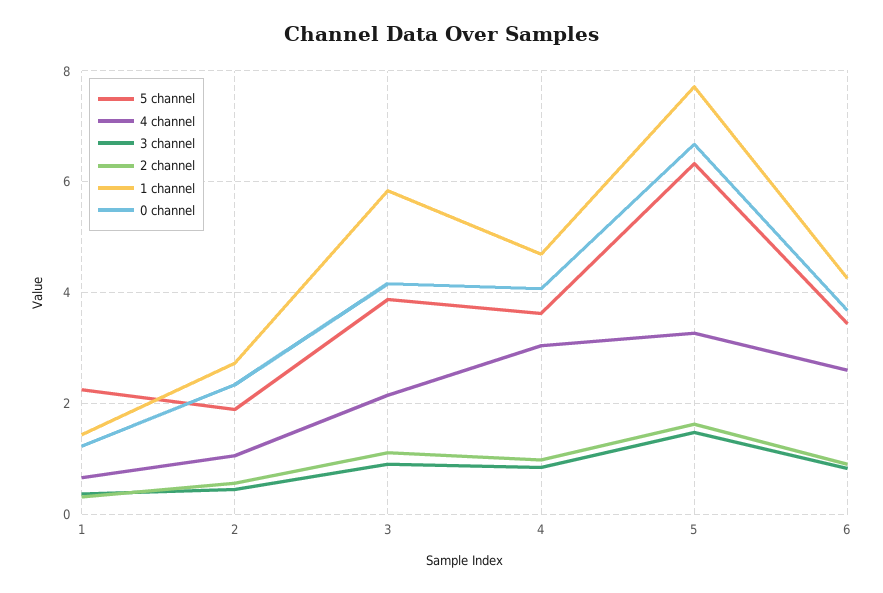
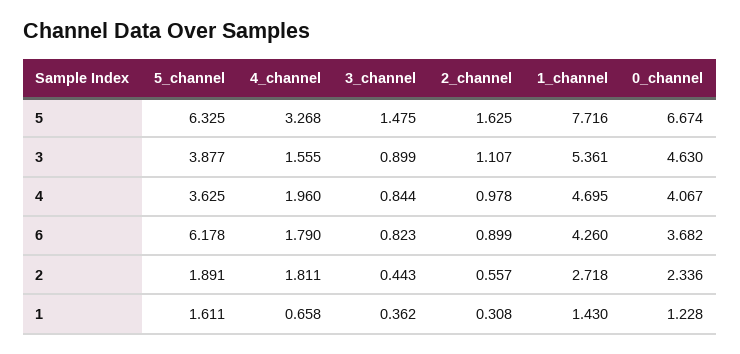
5 channel, 1: 2.2 -> 1.611
4 channel, 2: 1 -> 1.811
4 channel, 3: 2.2 -> 1.555
1 channel, 3: 5.8 -> 5.361
0 channel, 3: 4.2 -> 4.63
4 channel, 4: 3 -> 1.96
5 channel, 6: 3.4 -> 6.178
4 channel, 6: 2.6 -> 1.79

